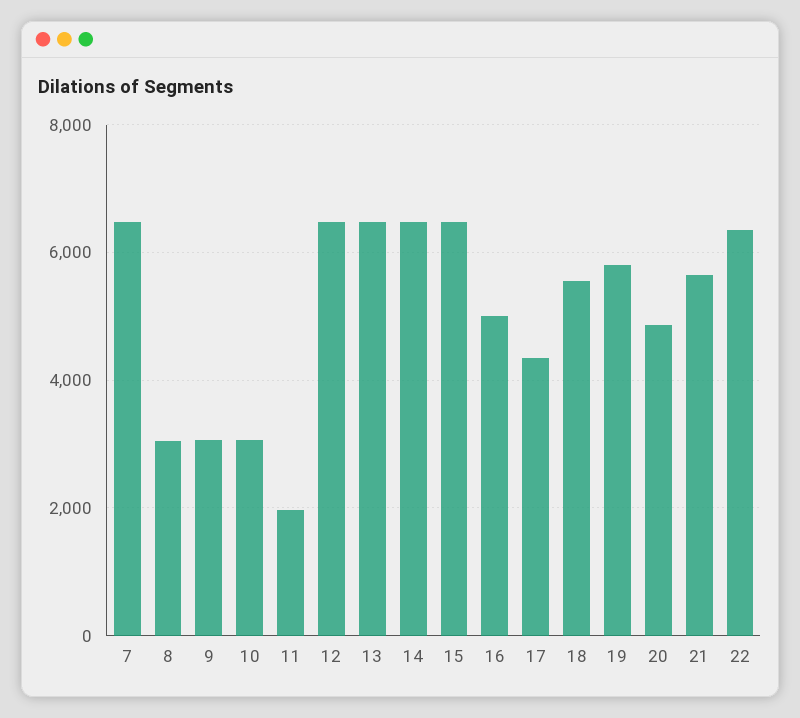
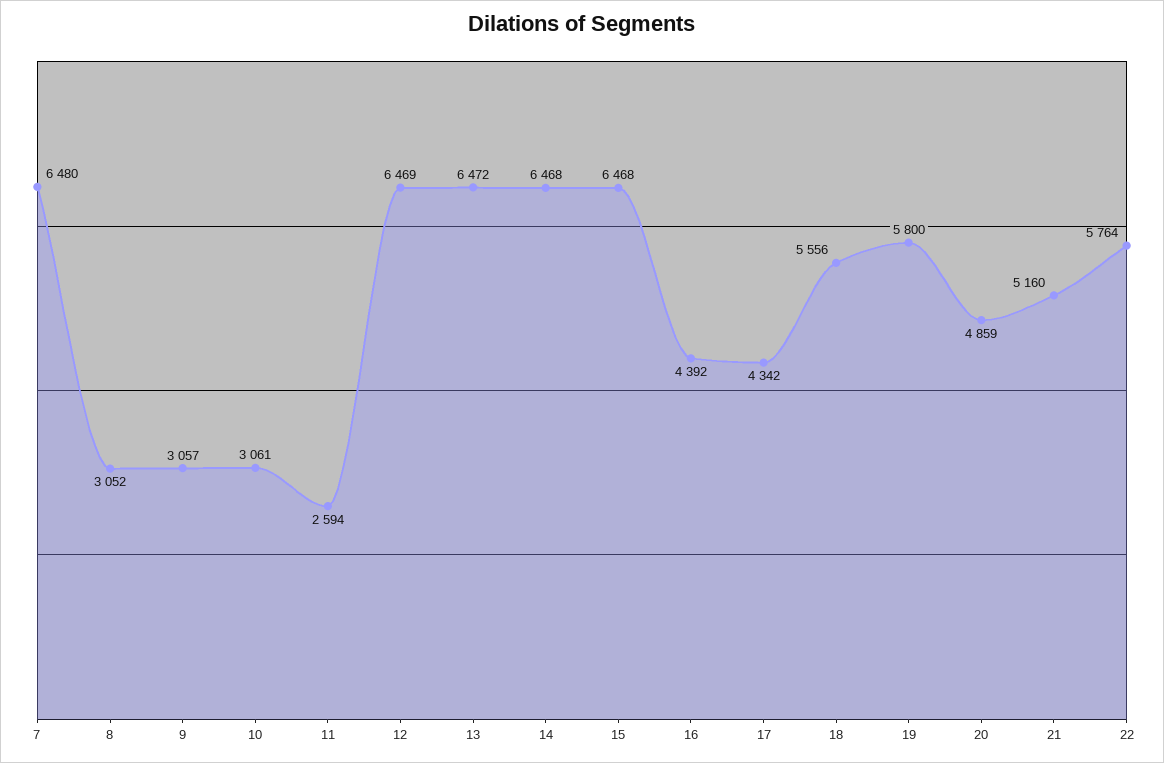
11: 2000 -> 2594
16: 5000 -> 4392
21: 5600 -> 5160
22: 6400 -> 5764

